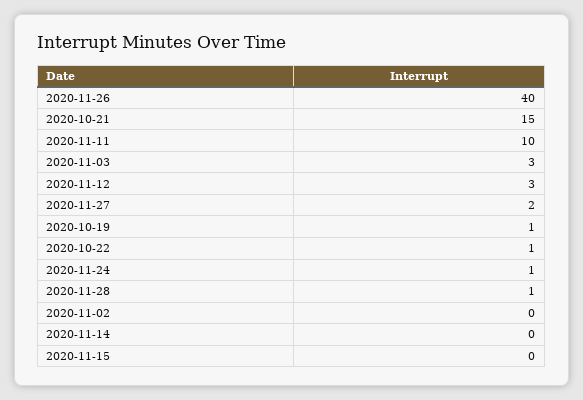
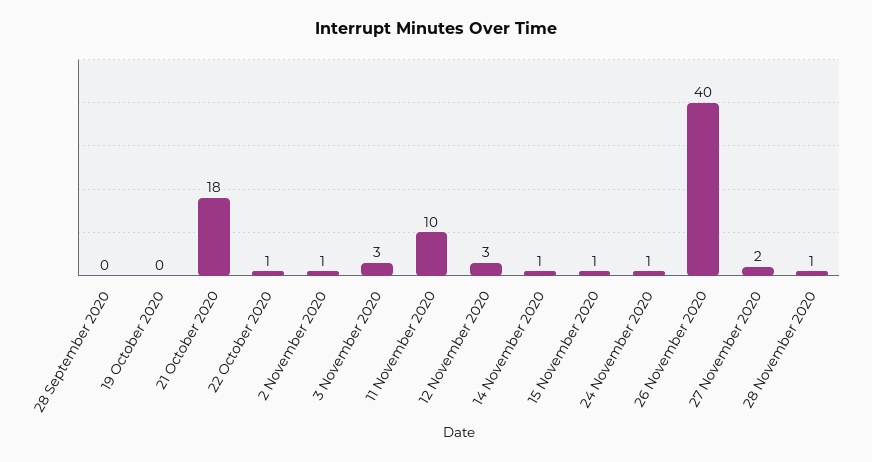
2020-10-21: 15 -> 18
2020-10-19: 1 -> 0
2020-11-02: 0 -> 1
2020-11-14: 0 -> 1
2020-11-15: 0 -> 1
28 September 2020: none -> 0

